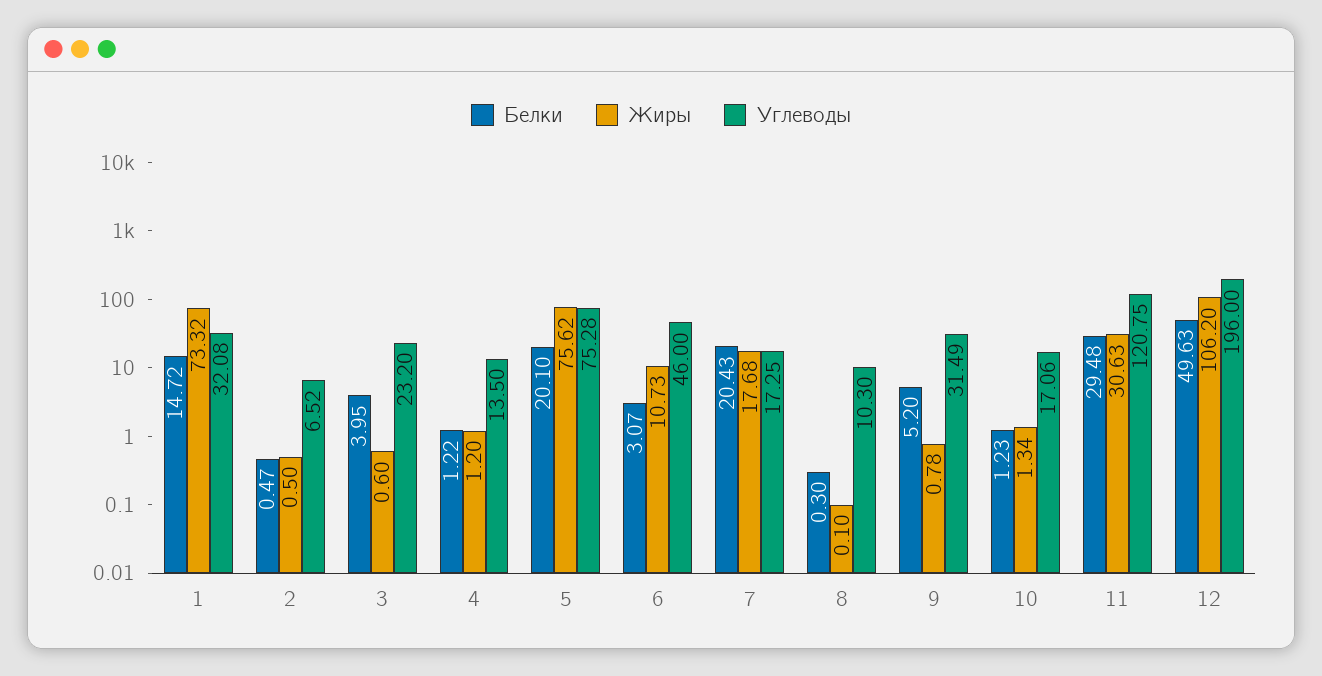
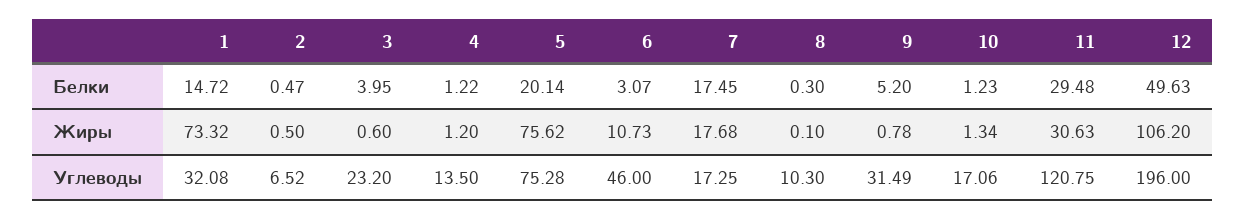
Белки, 5: 20.1 -> 20.14
Белки, 7: 20.43 -> 17.45

